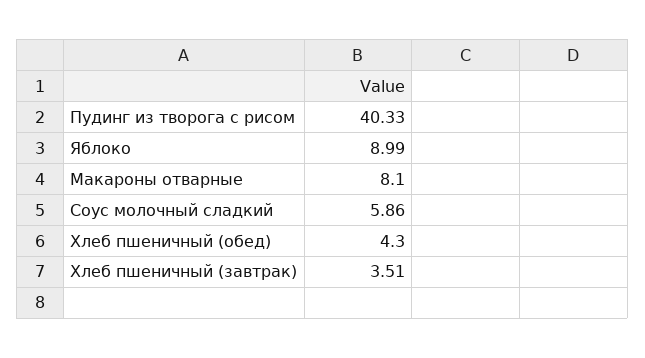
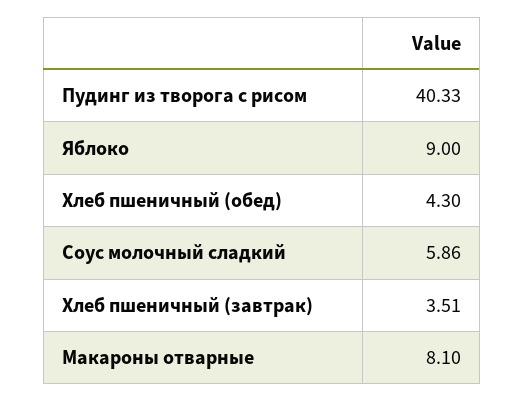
Яблоко: 8.99 -> 9

